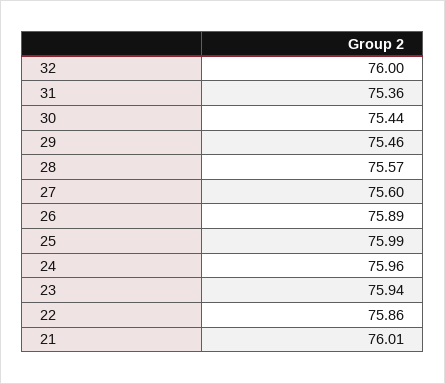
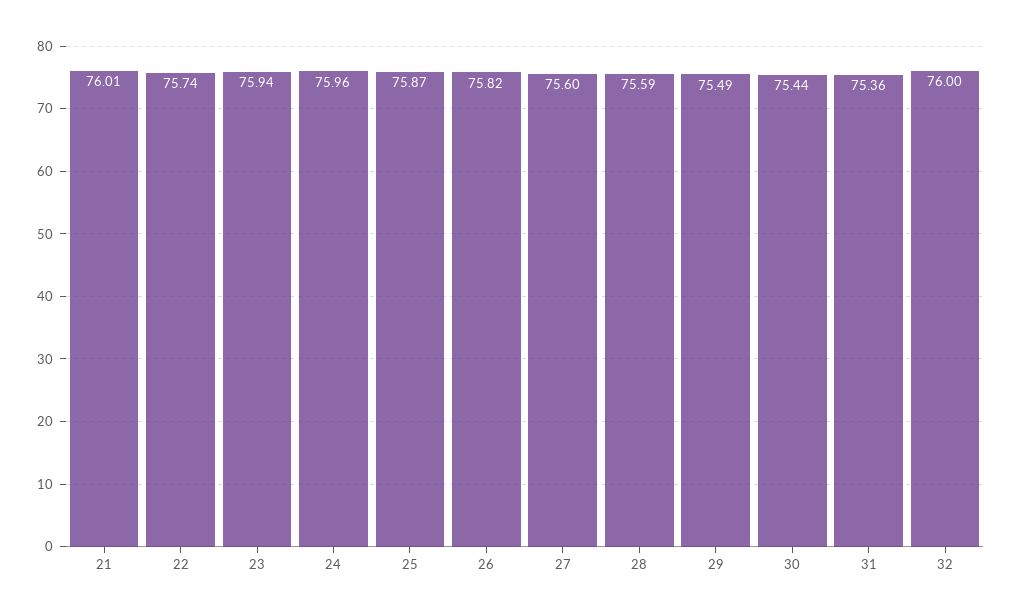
29: 75.46 -> 75.49
28: 75.57 -> 75.59
26: 75.89 -> 75.82
25: 75.99 -> 75.87
22: 75.86 -> 75.74

